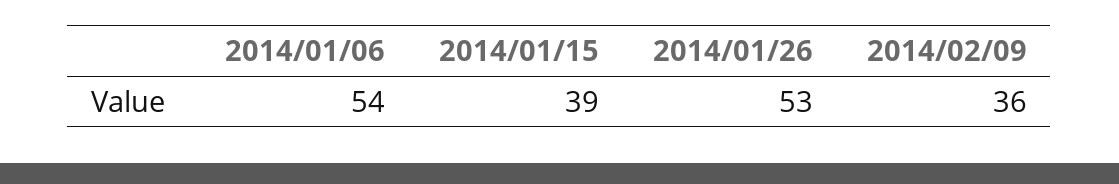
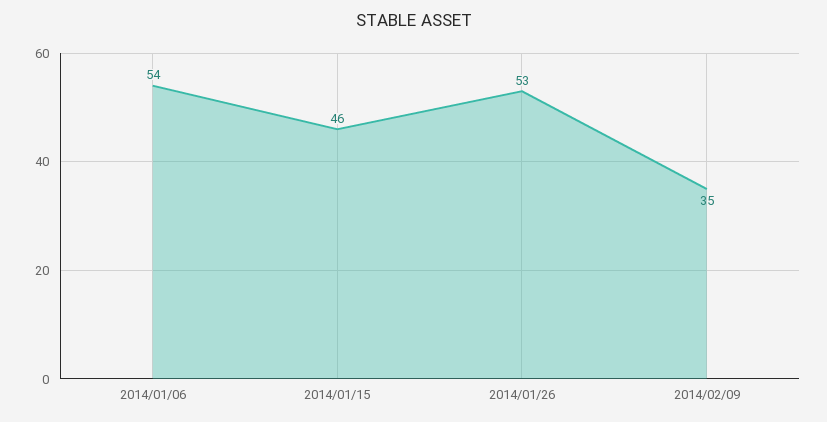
2014/01/15: 39 -> 46
2014/02/09: 36 -> 35

